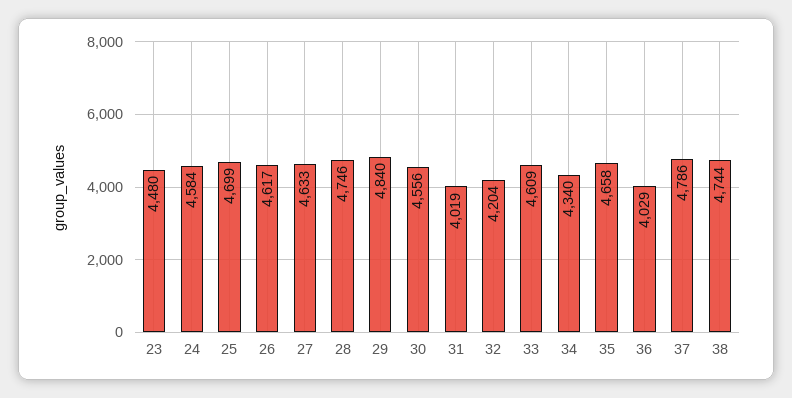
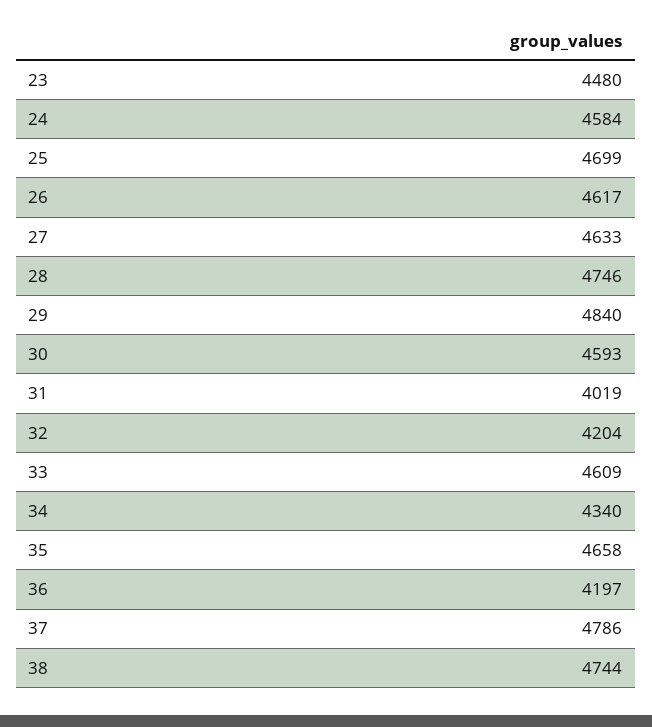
30: 4556 -> 4593
36: 4029 -> 4197

